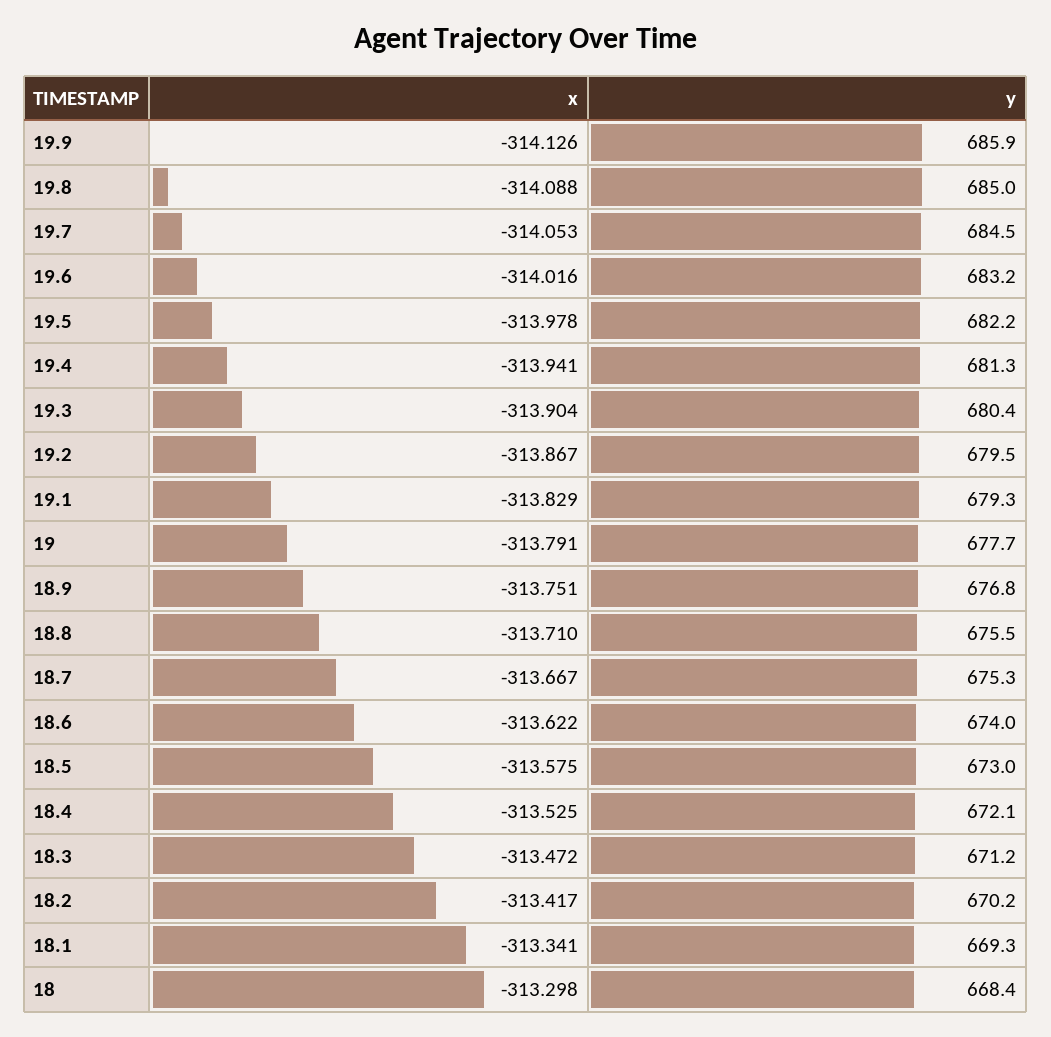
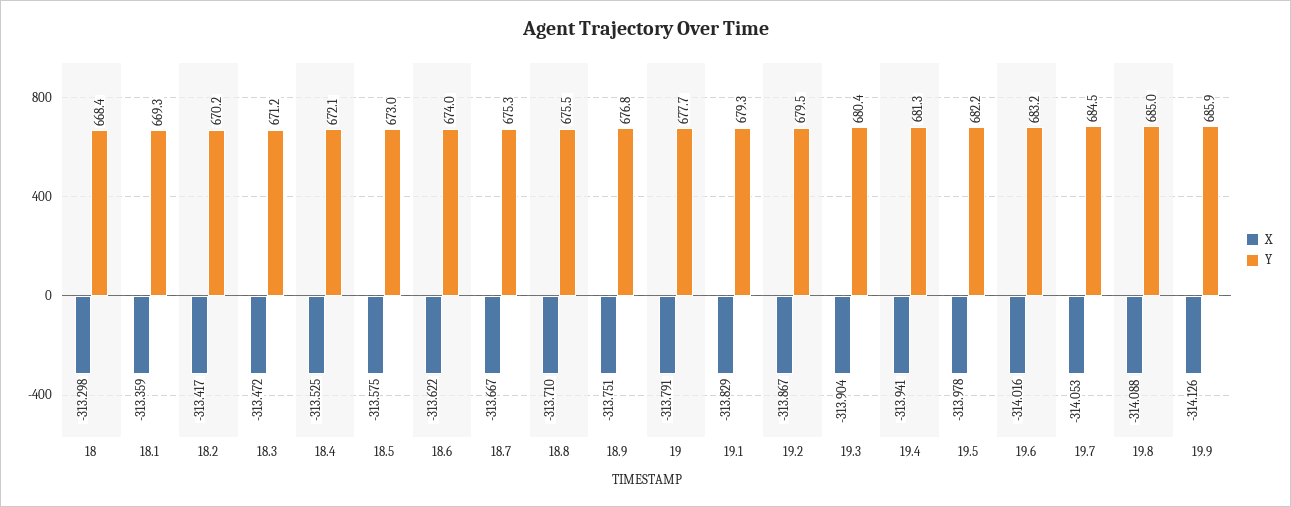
x, 18.1: -313.341 -> -313.359

